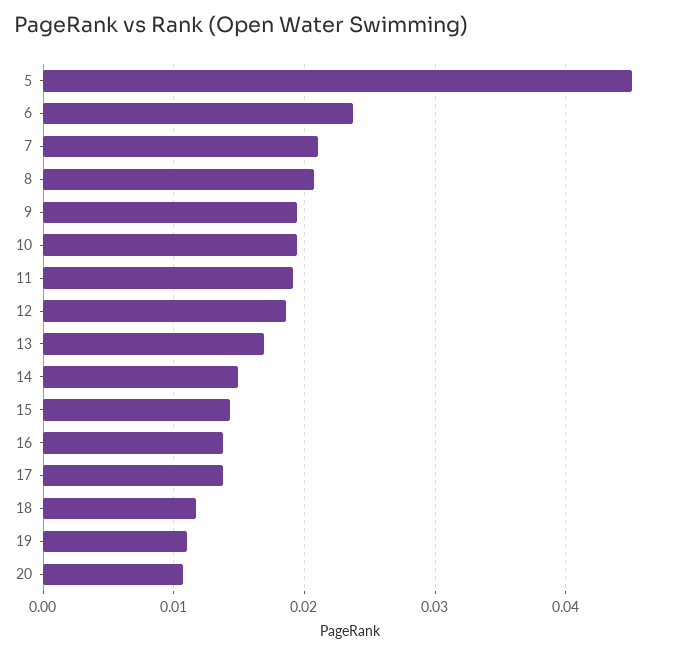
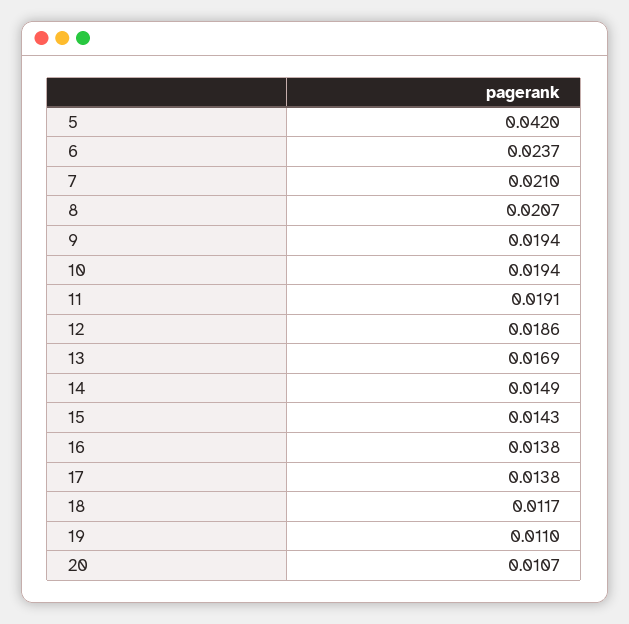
5: 0.045 -> 0.042

